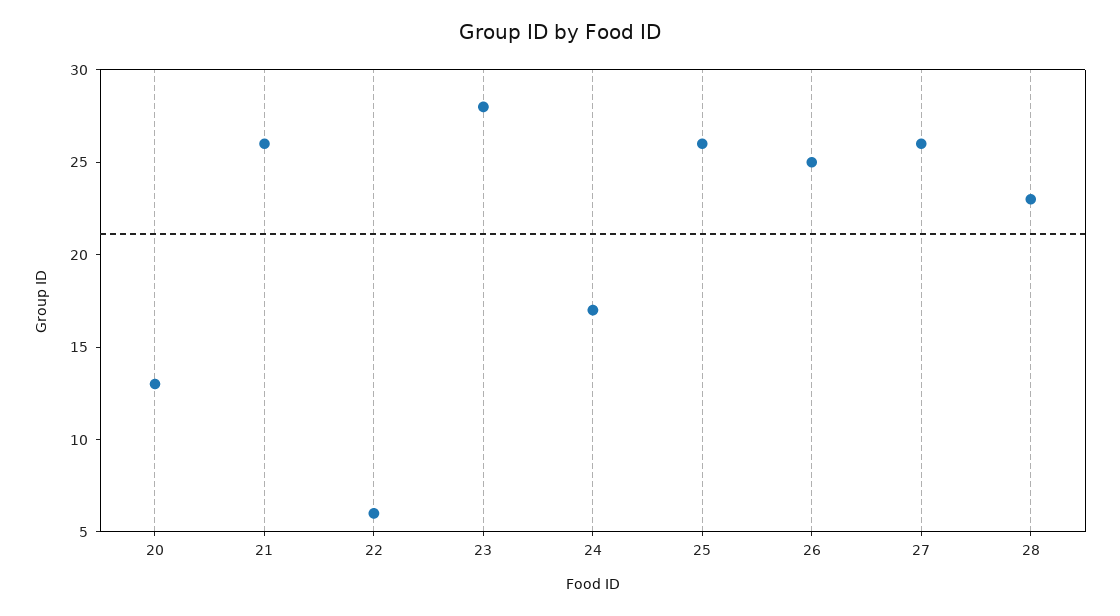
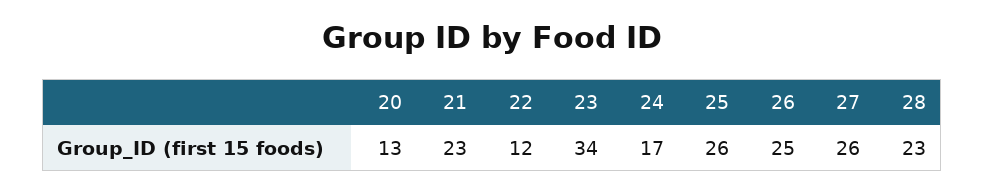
21: 26 -> 23
22: 6 -> 12
23: 28 -> 34

